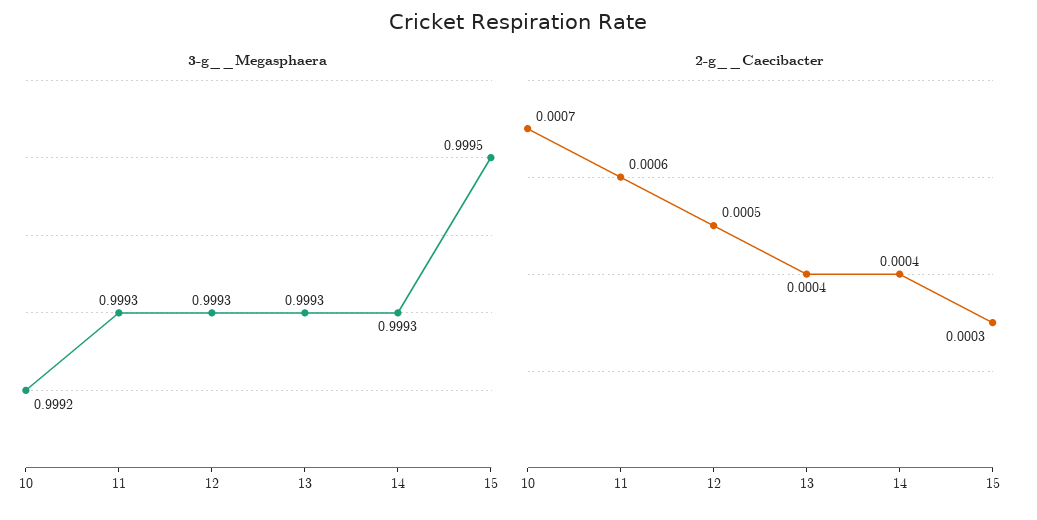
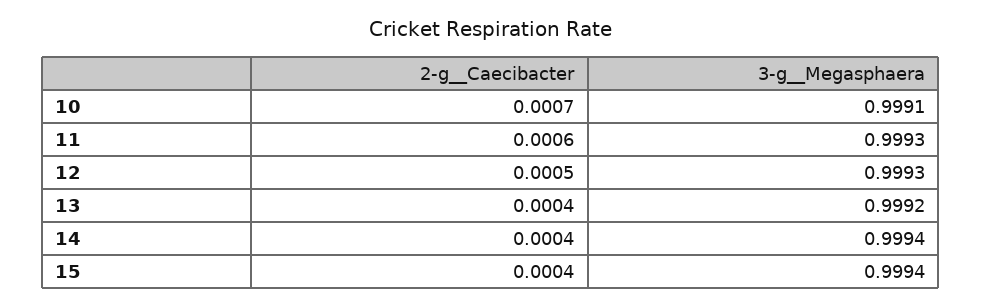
3-g__Megasphaera, 10: 0.9992 -> 0.9991
3-g__Megasphaera, 13: 0.9993 -> 0.9992
3-g__Megasphaera, 14: 0.9993 -> 0.9994
3-g__Megasphaera, 15: 0.9995 -> 0.9994
2-g__Caecibacter, 15: 0.0003 -> 0.0004

